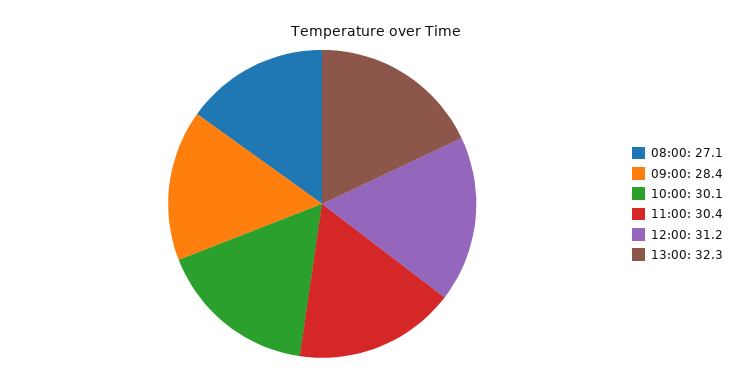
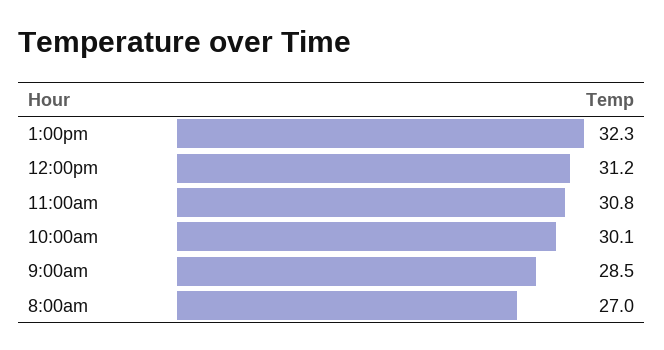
08:00: 27.1 -> 27
09:00: 28.4 -> 28.5
11:00: 30.4 -> 30.8

